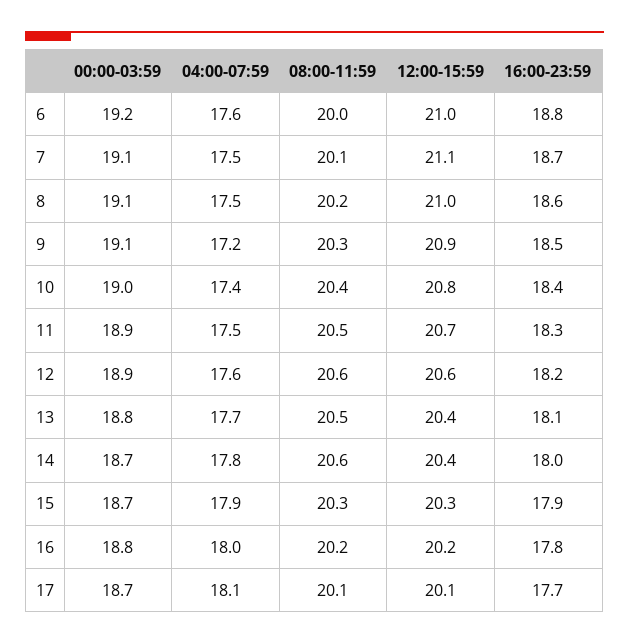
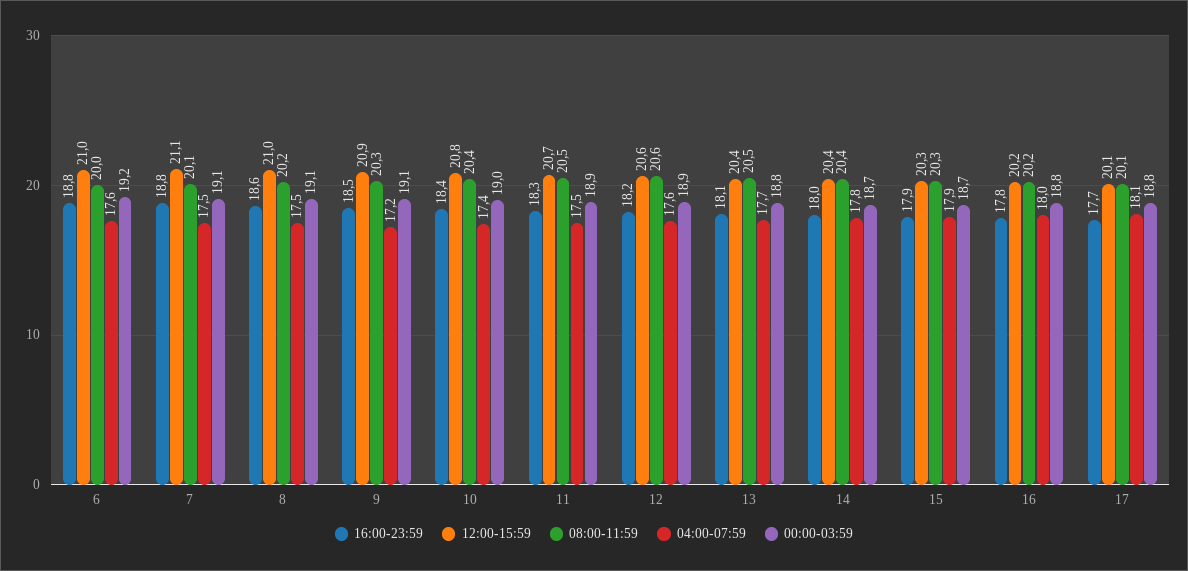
16:00-23:59, 7: 18.7 -> 18.8
08:00-11:59, 14: 20.6 -> 20.4
00:00-03:59, 17: 18.7 -> 18.8

